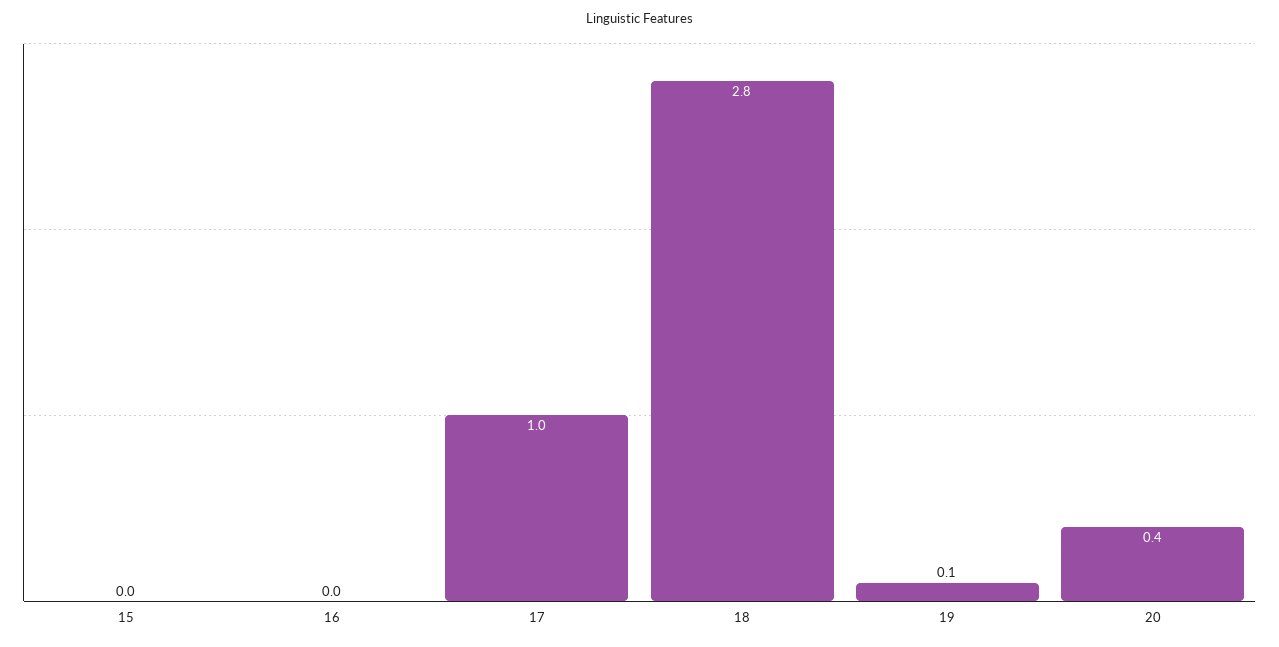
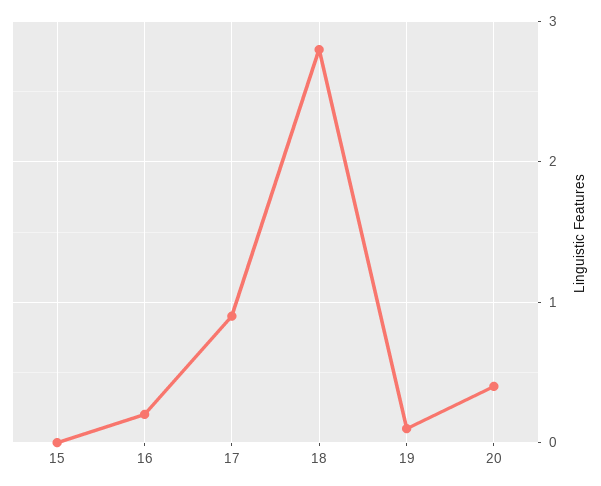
16: 0 -> 0.2
17: 1 -> 0.9

